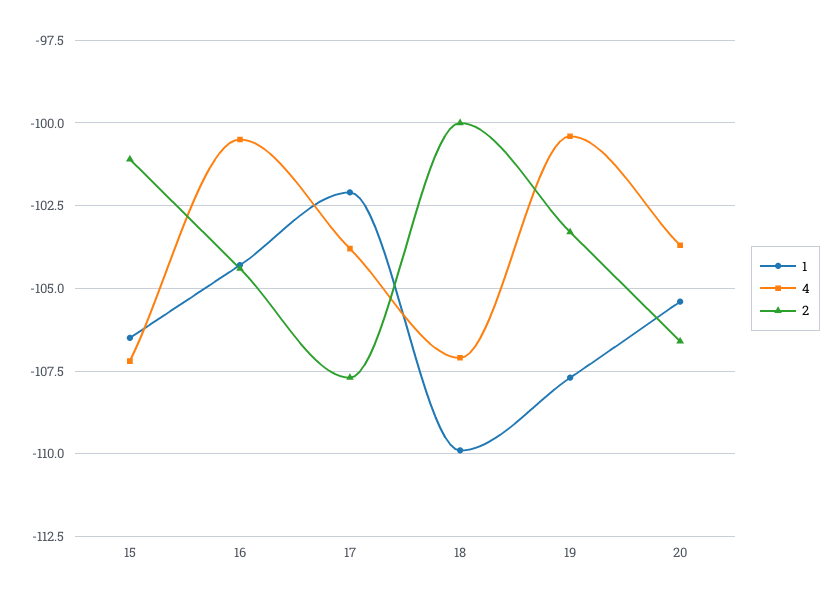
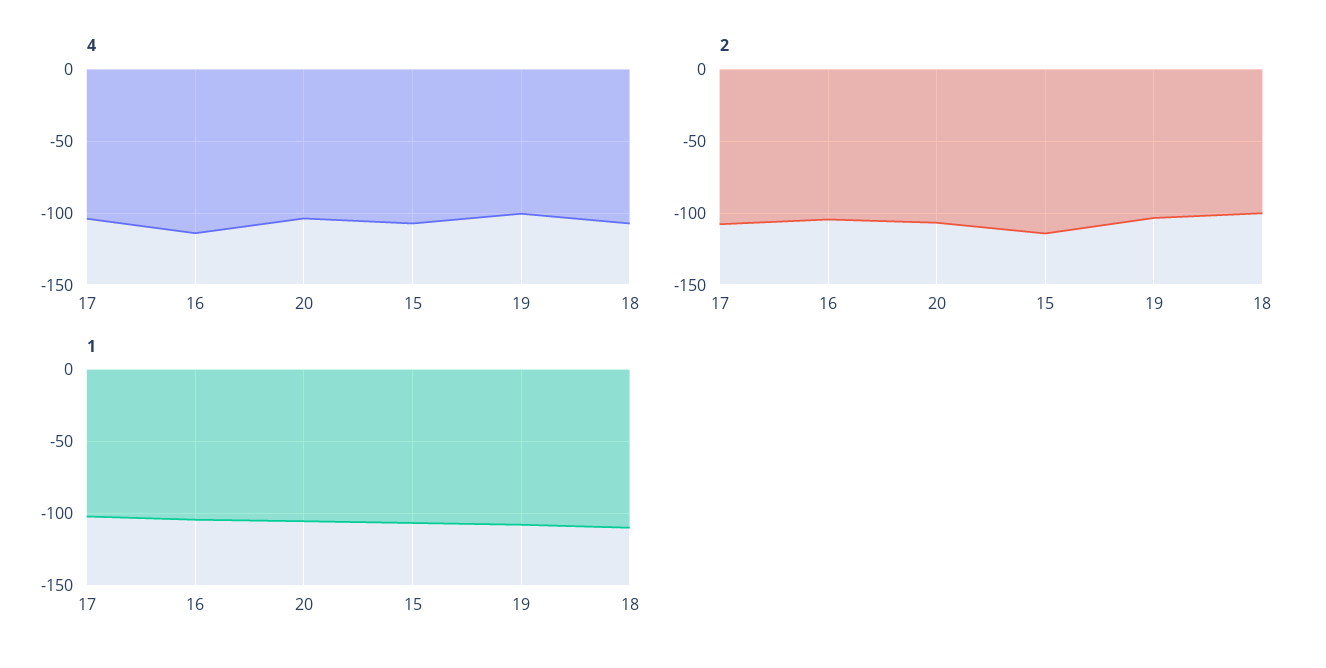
2, 15: -101 -> -115
4, 16: -100.5 -> -115

